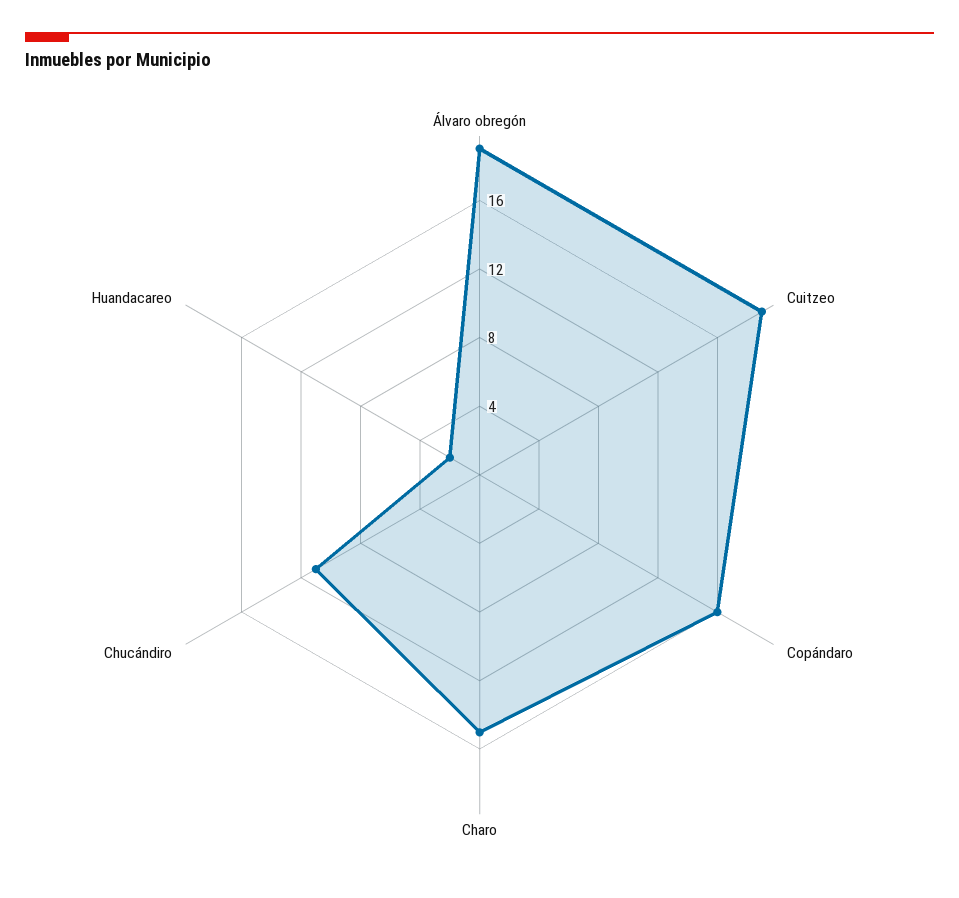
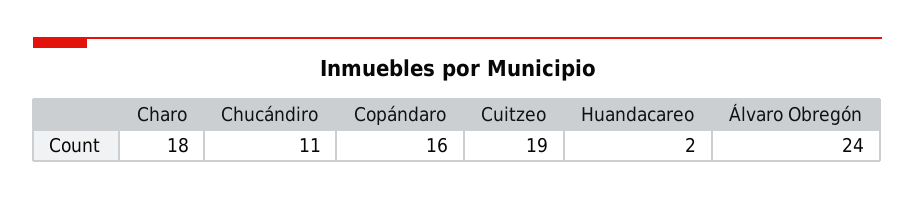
Álvaro obregón: 19 -> 24
Charo: 15 -> 18

